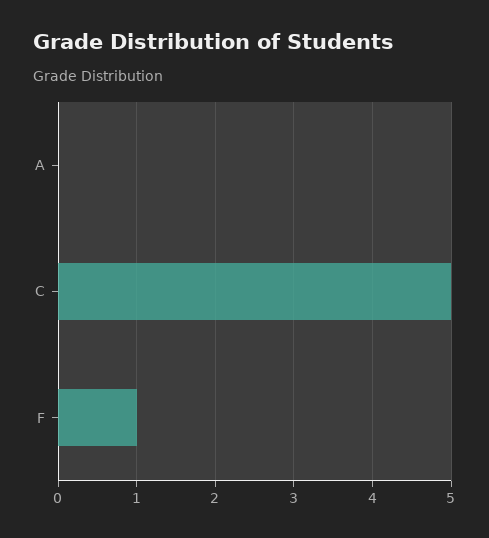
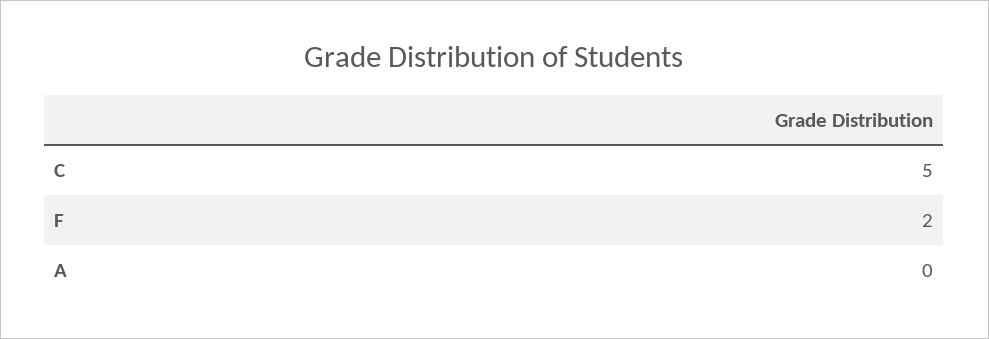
F: 1 -> 2

